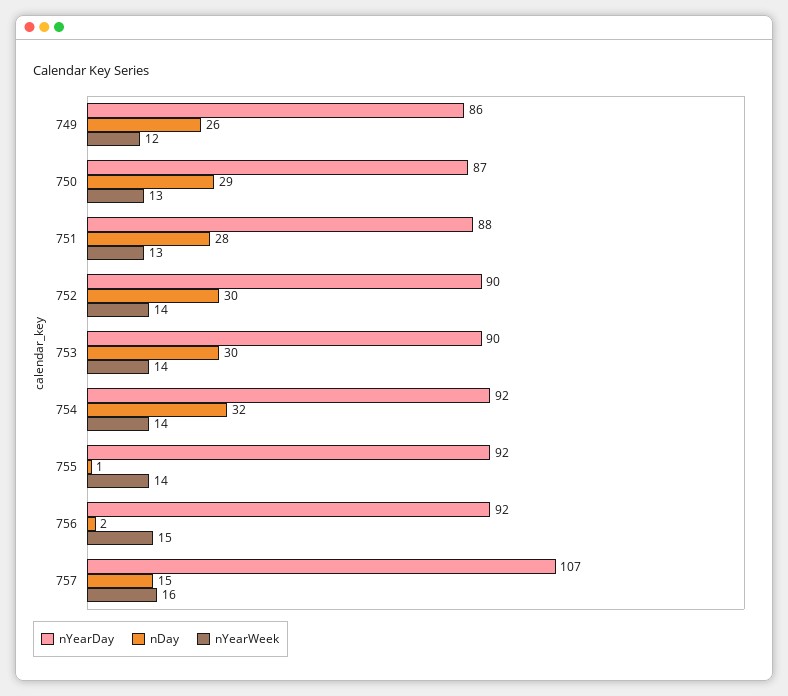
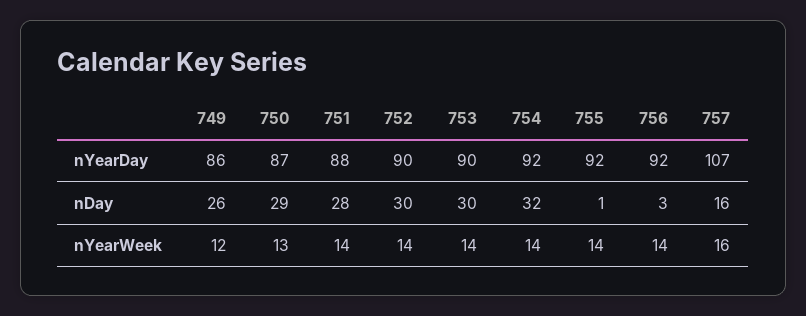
nYearWeek, 751: 13 -> 14
nDay, 756: 2 -> 3
nYearWeek, 756: 15 -> 14
nDay, 757: 15 -> 16

